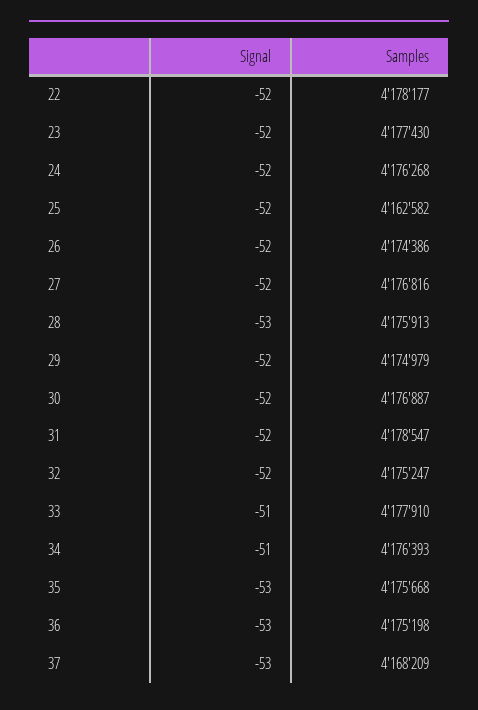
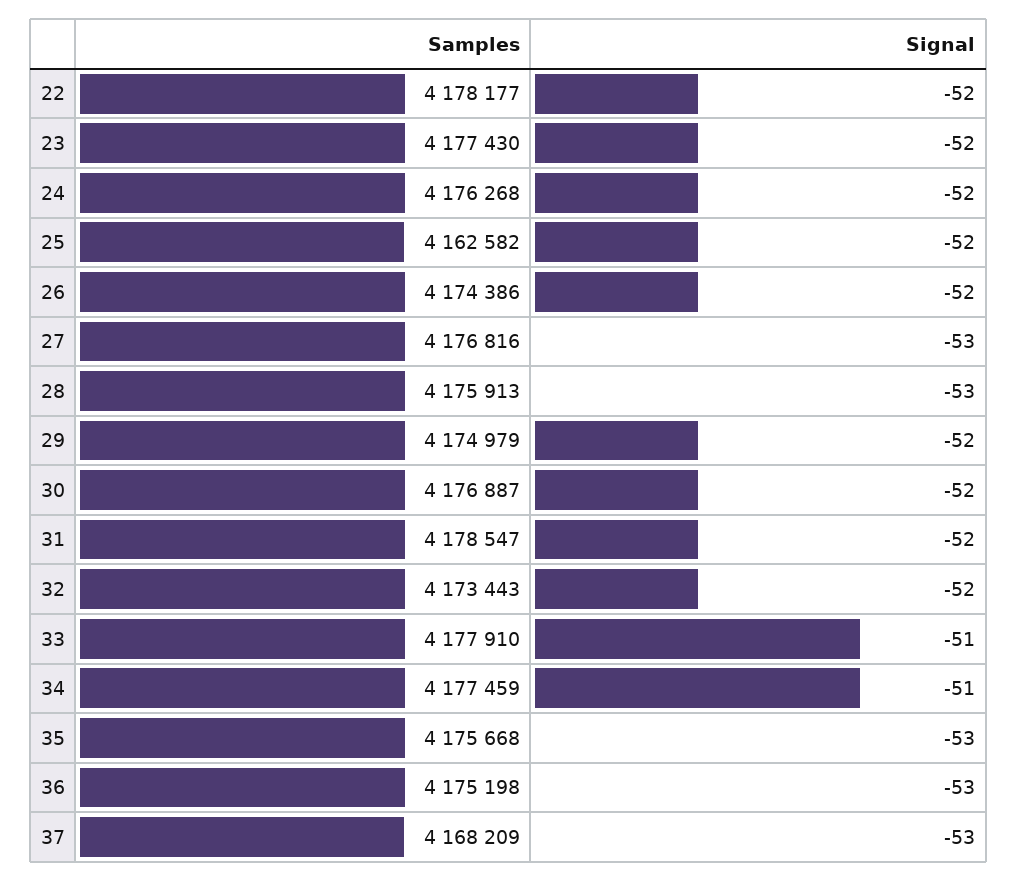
Signal, 27: -52 -> -53
Samples, 32: 4175247 -> 4173443
Samples, 34: 4176393 -> 4177459

